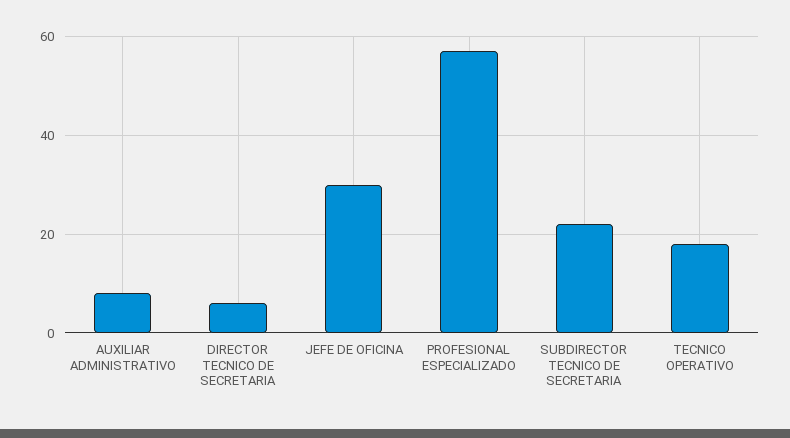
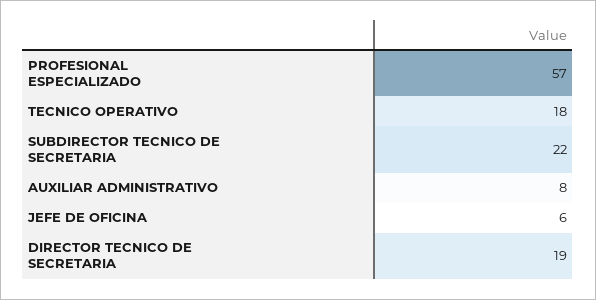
DIRECTOR TECNICO DE SECRETARIA: 5 -> 19
JEFE DE OFICINA: 30 -> 6

